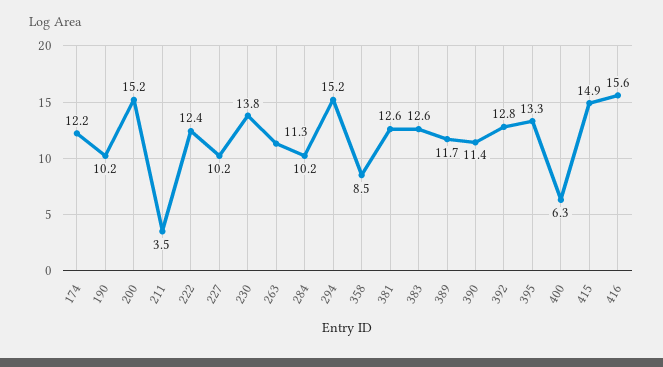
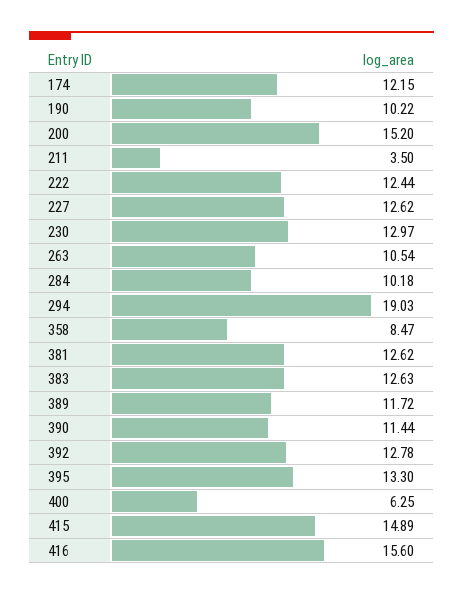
227: 10.2 -> 12.62
230: 13.8 -> 12.97
263: 11.3 -> 10.54
294: 15.2 -> 19.03

